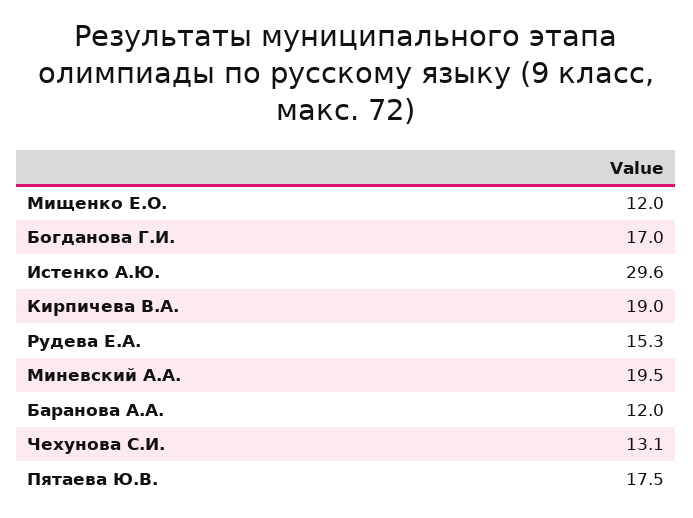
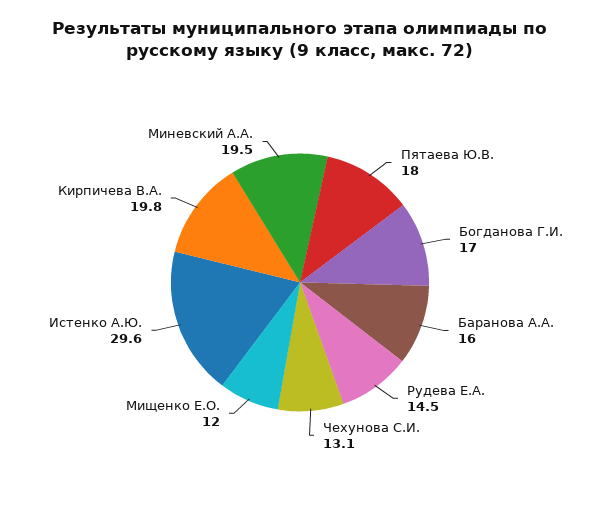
Кирпичева В.А.: 19 -> 19.8
Рудева Е.А.: 15.3 -> 14.5
Баранова А.А.: 12 -> 16
Пятаева Ю.В.: 17.5 -> 18

